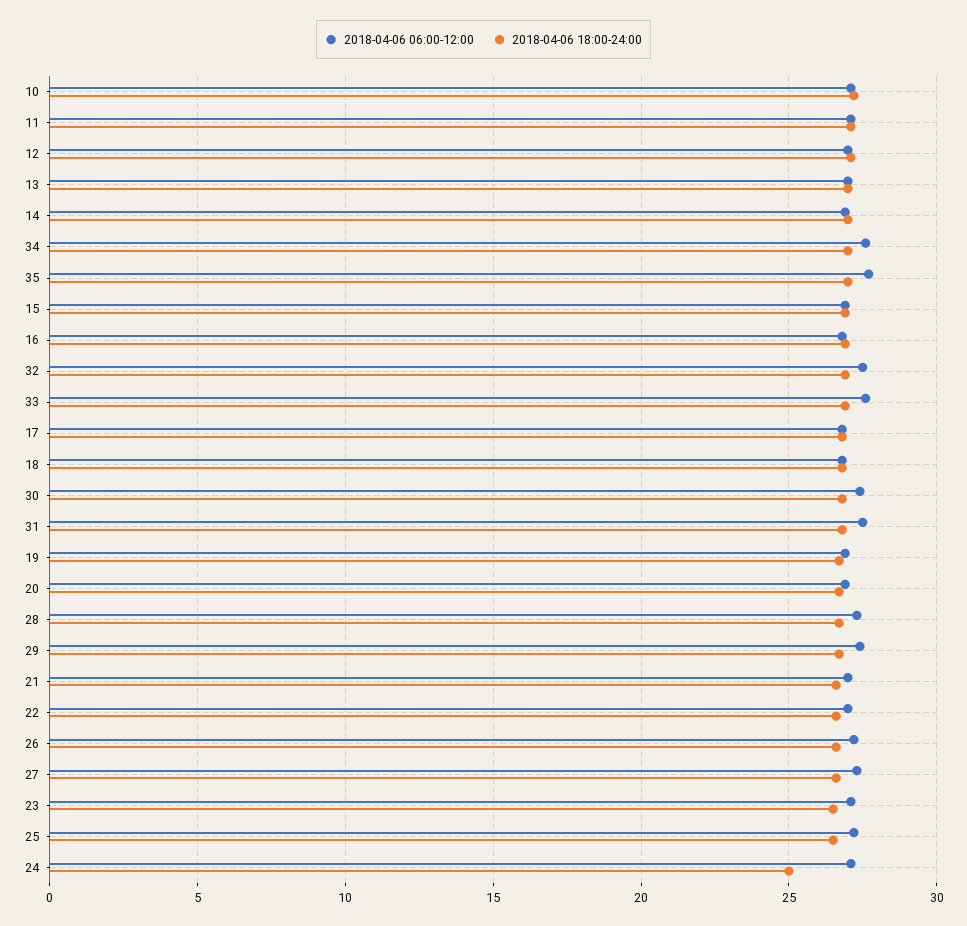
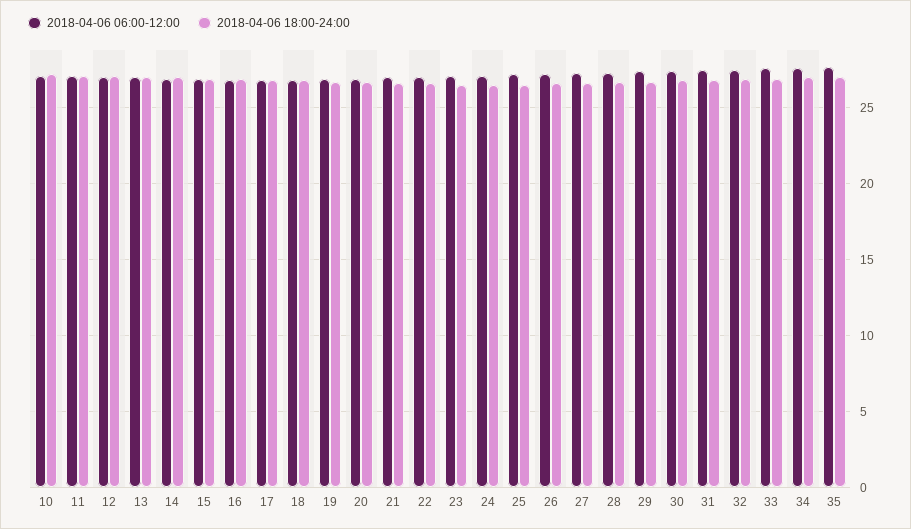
2018-04-06 18:00-24:00, 24: 25 -> 26.5

